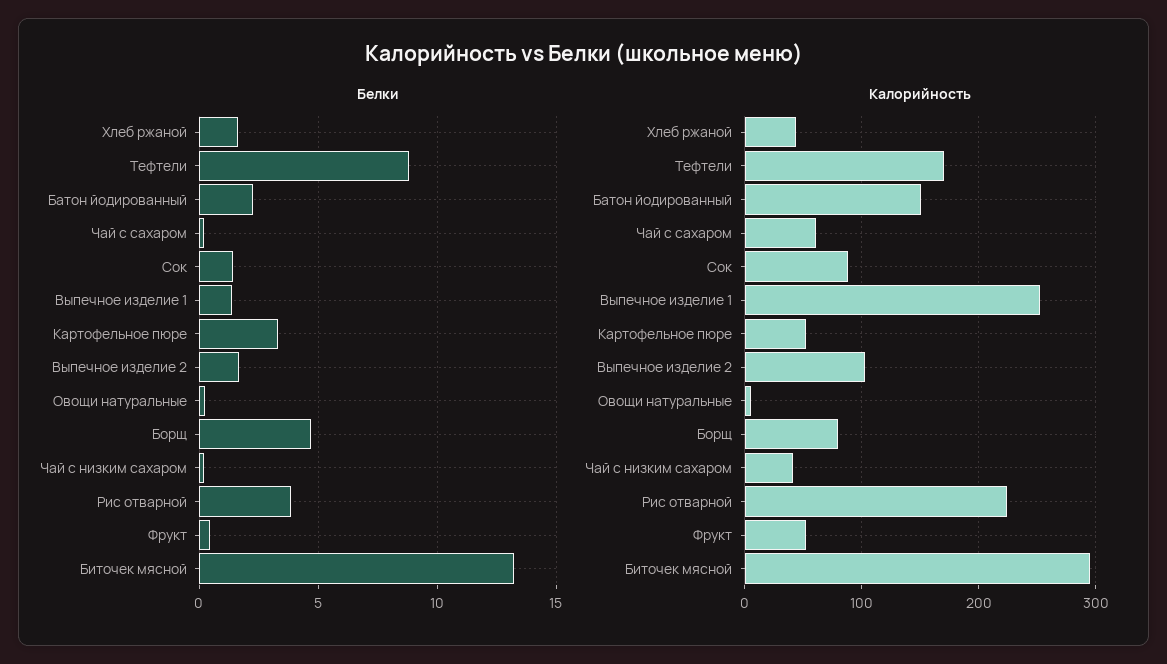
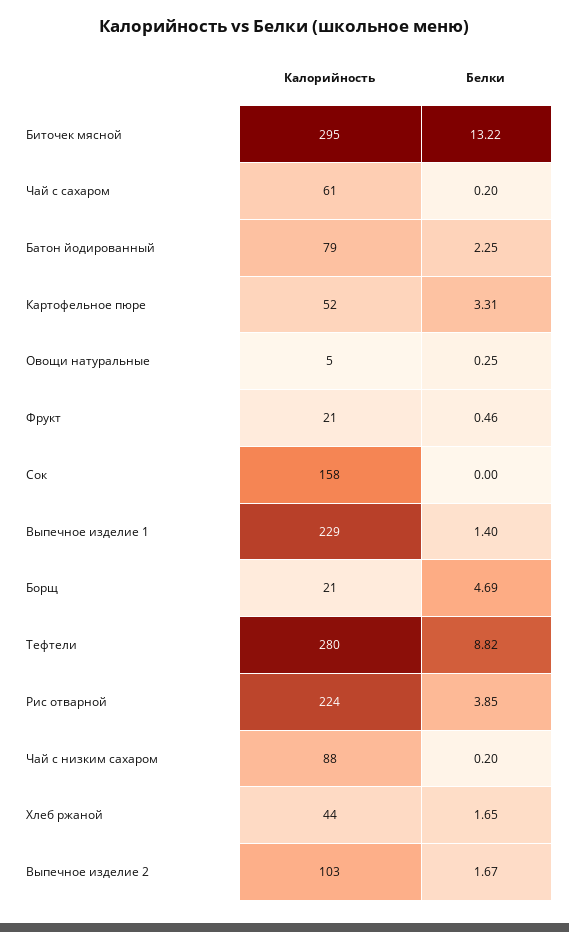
Белки, Сок: 1.5 -> 0
Калорийность, Тефтели: 170 -> 280
Калорийность, Батон йодированный: 150 -> 79
Калорийность, Сок: 90 -> 158
Калорийность, Выпечное изделие 1: 250 -> 229
Калорийность, Борщ: 80 -> 21
Калорийность, Чай с низким сахаром: 40 -> 88
Калорийность, Фрукт: 50 -> 21

